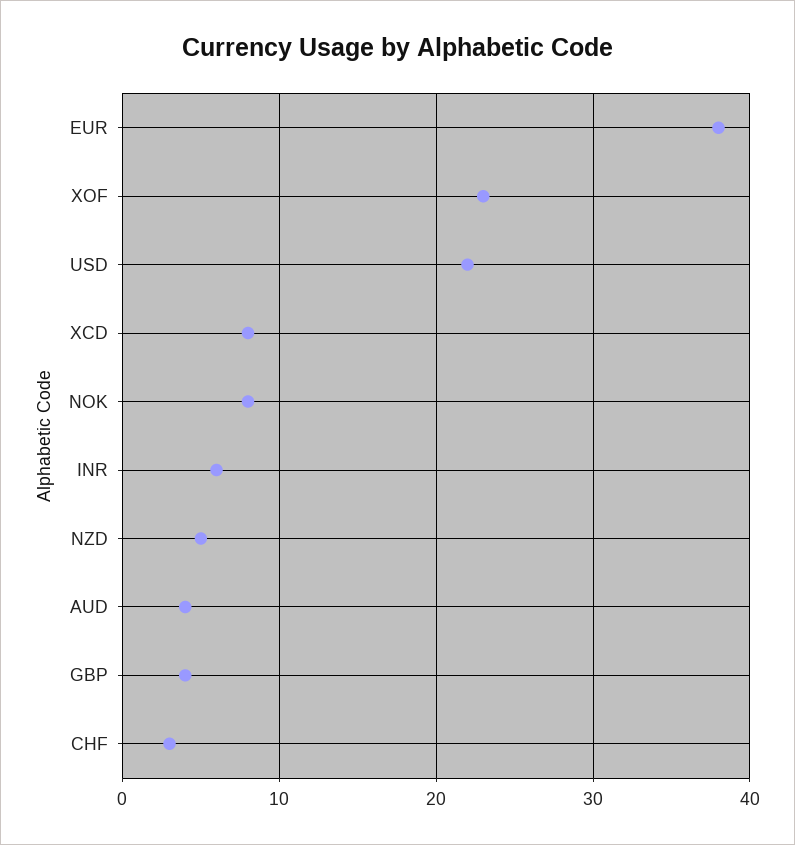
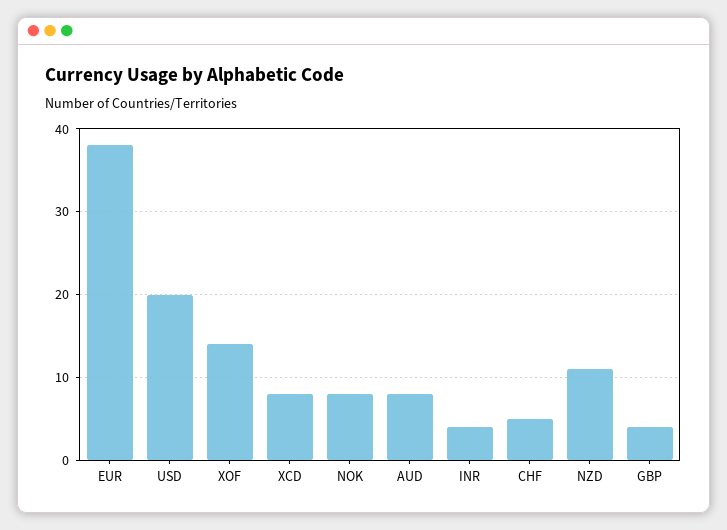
XOF: 23 -> 14
USD: 22 -> 20
INR: 6 -> 4
NZD: 5 -> 11
AUD: 4 -> 8
CHF: 3 -> 5

